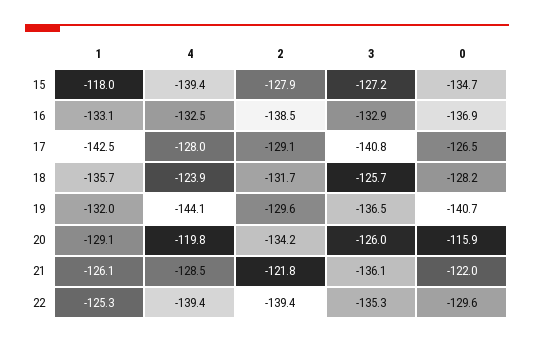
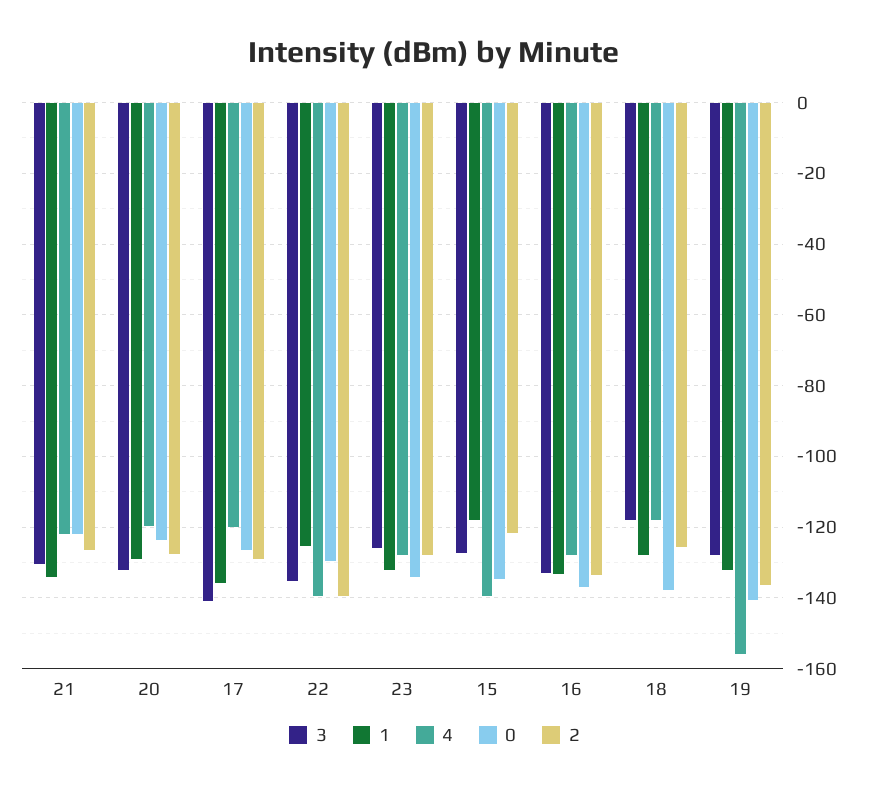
2, 15: -127.9 -> -122
4, 16: -132.5 -> -128
2, 16: -138.5 -> -134
1, 17: -142.5 -> -136
4, 17: -128 -> -120
1, 18: -135.7 -> -128
4, 18: -123.9 -> -118
2, 18: -131.7 -> -126
3, 18: -125.7 -> -118
0, 18: -128.2 -> -138
4, 19: -144.1 -> -156
2, 19: -129.6 -> -136
3, 19: -136.5 -> -128
2, 20: -134.2 -> -128
3, 20: -126 -> -132
0, 20: -115.9 -> -124
1, 21: -126.1 -> -134
4, 21: -128.5 -> -122
2, 21: -121.8 -> -126
3, 21: -136.1 -> -130
3, 23: none -> -126
1, 23: none -> -132
4, 23: none -> -128
0, 23: none -> -134
2, 23: none -> -128

